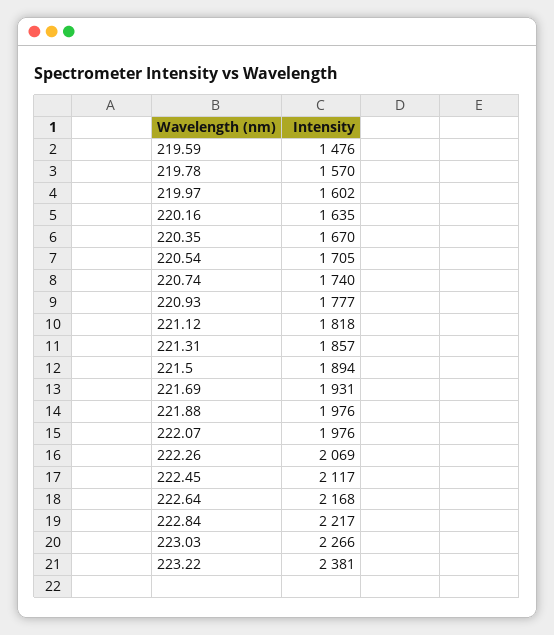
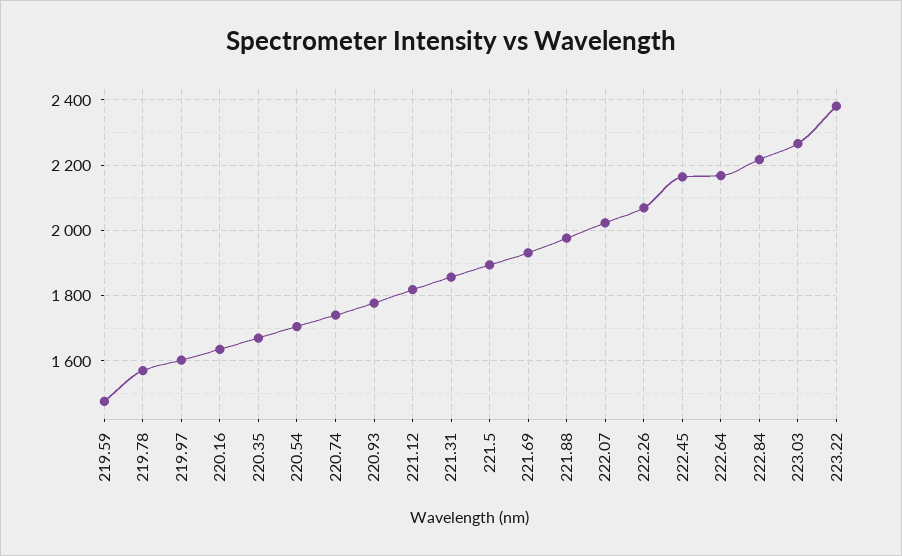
222.07: 1976 -> 2020
222.45: 2117 -> 2160

